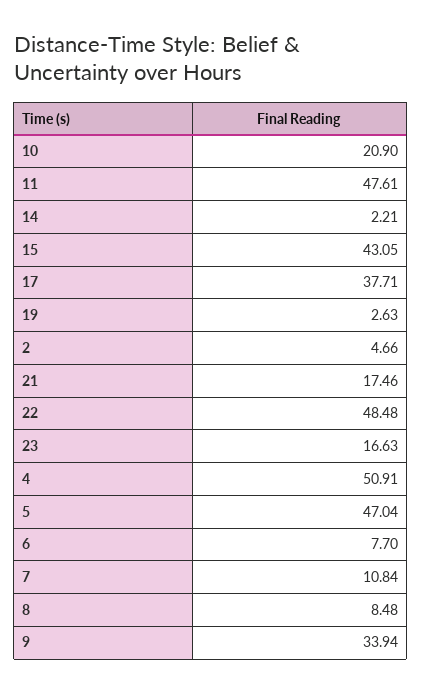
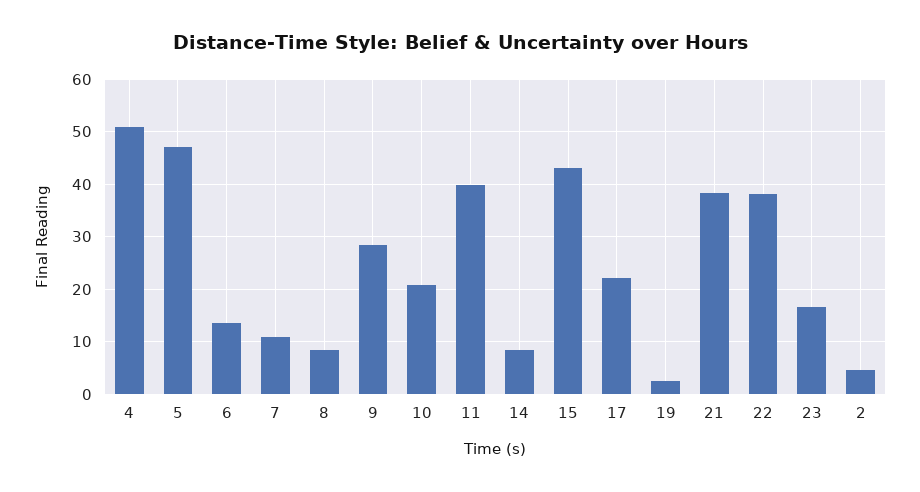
11: 47.61 -> 40
14: 2.21 -> 8
17: 37.71 -> 22
21: 17.46 -> 38
22: 48.48 -> 38
6: 7.7 -> 14
9: 33.94 -> 28

